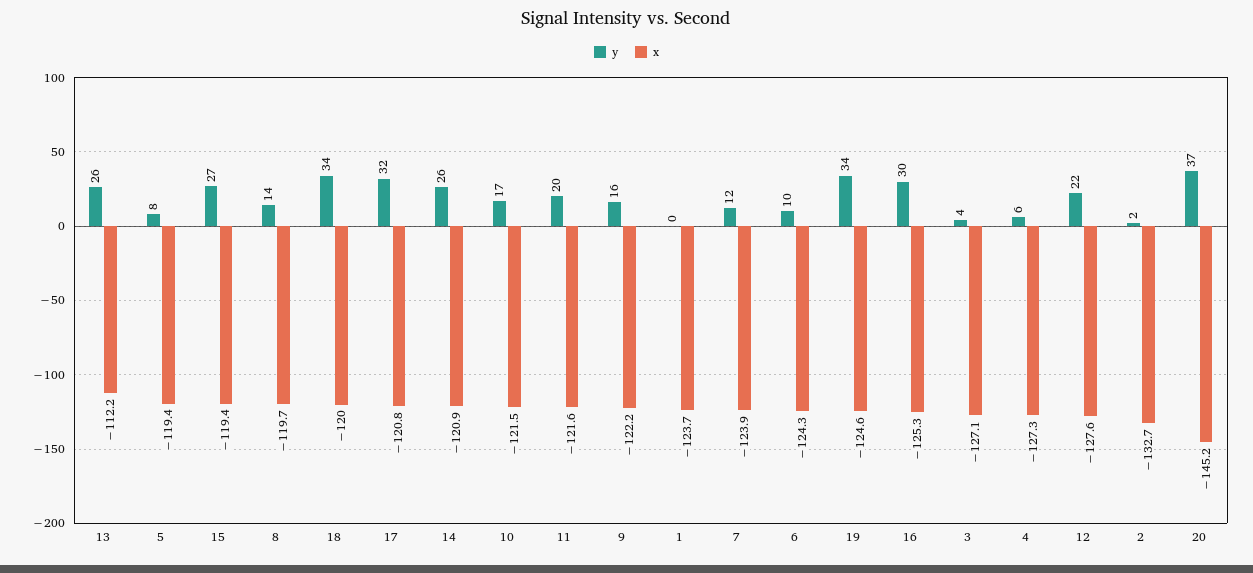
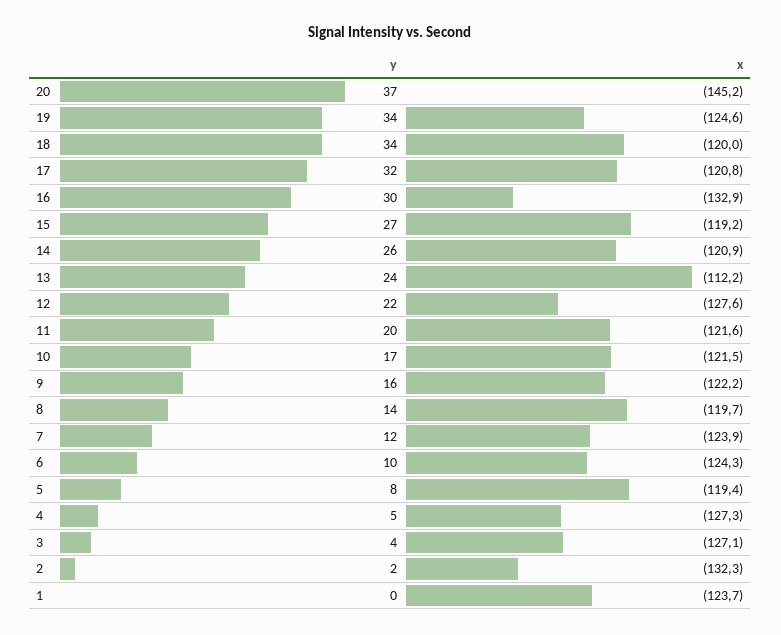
y, 13: 26 -> 24
x, 15: -119.4 -> -119.2
x, 16: -125.3 -> -132.9
y, 4: 6 -> 5
x, 2: -132.7 -> -132.3

